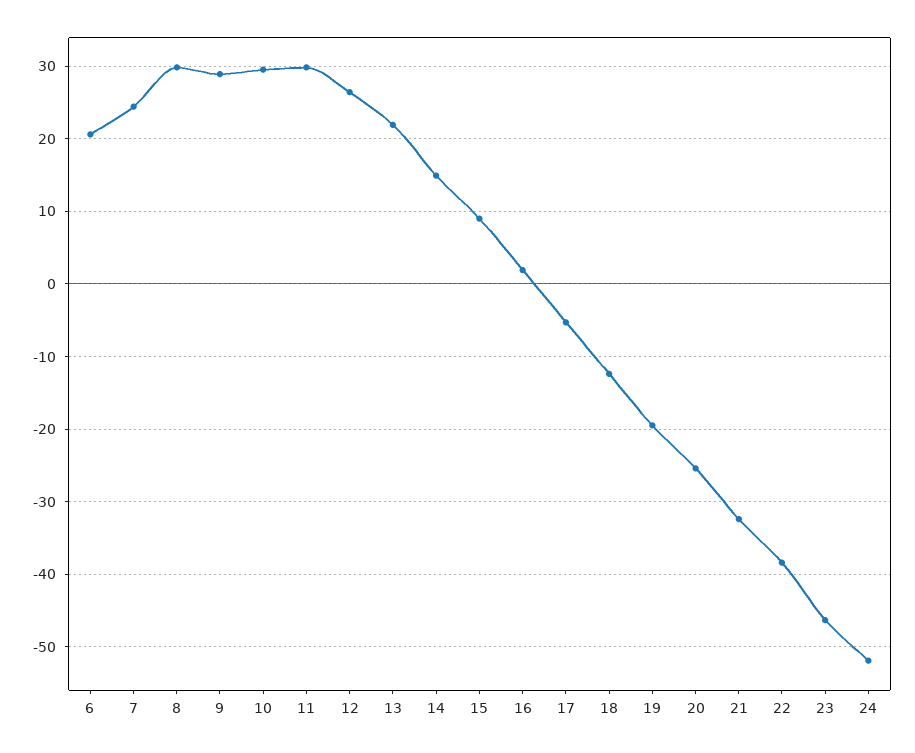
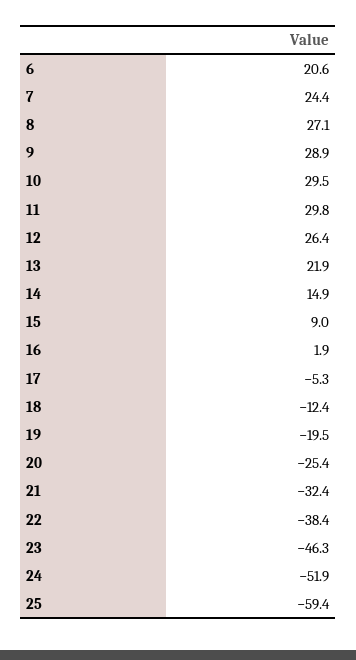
8: 30 -> 27.1
25: none -> -59.4

